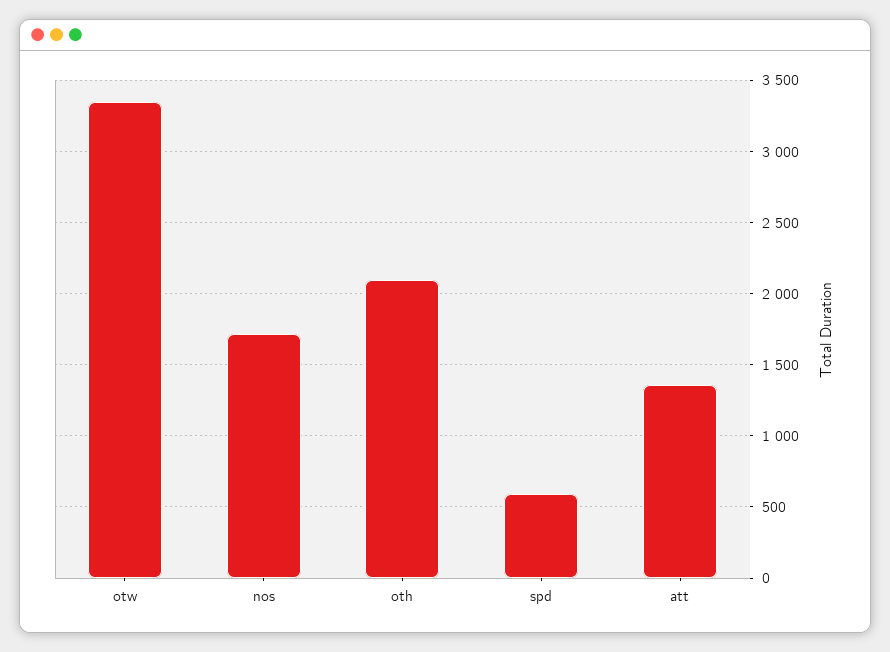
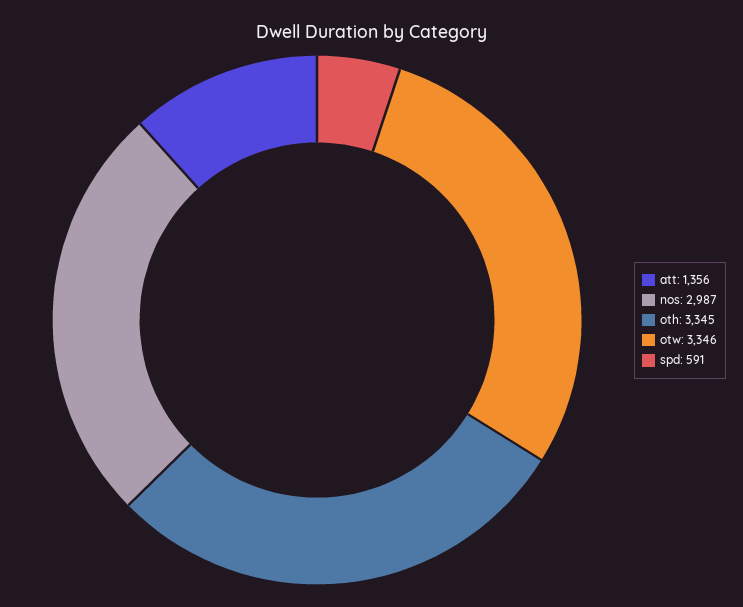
nos: 1700 -> 2987
oth: 2100 -> 3345

